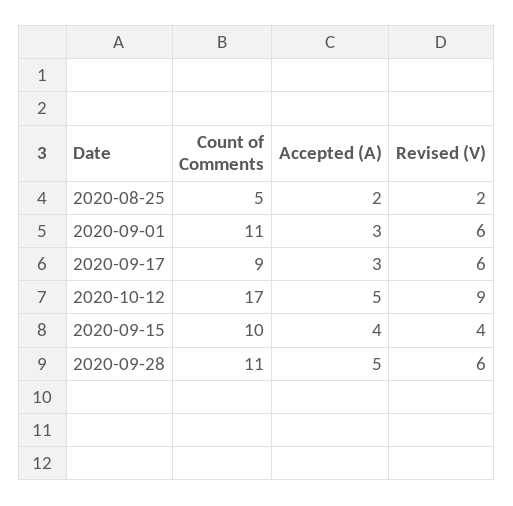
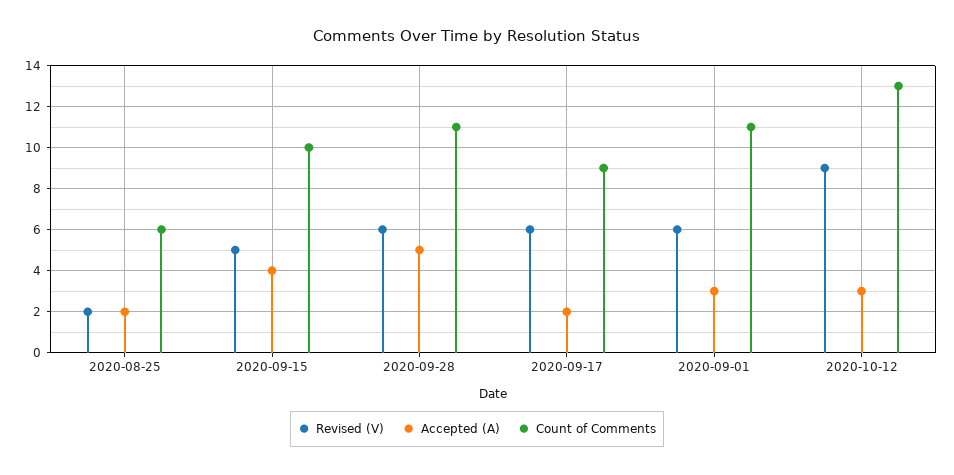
Count of Comments, 2020-08-25: 5 -> 6
Accepted (A), 2020-09-17: 3 -> 2
Count of Comments, 2020-10-12: 17 -> 13
Accepted (A), 2020-10-12: 5 -> 3
Revised (V), 2020-09-15: 4 -> 5

